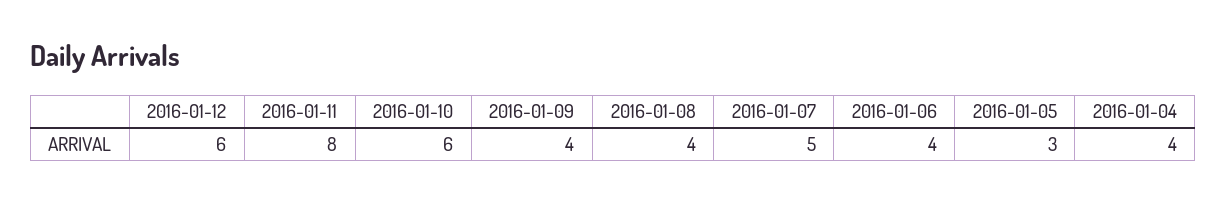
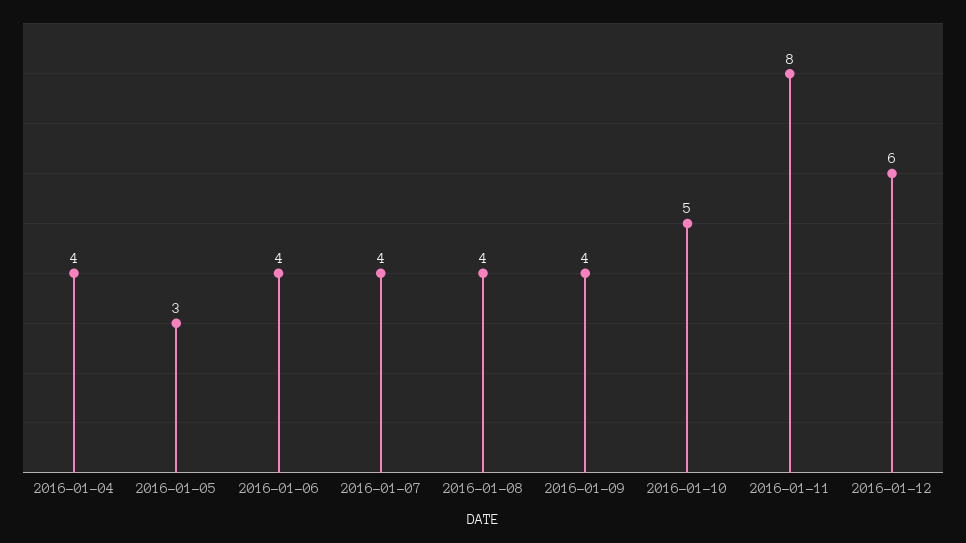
2016-01-10: 6 -> 5
2016-01-07: 5 -> 4

